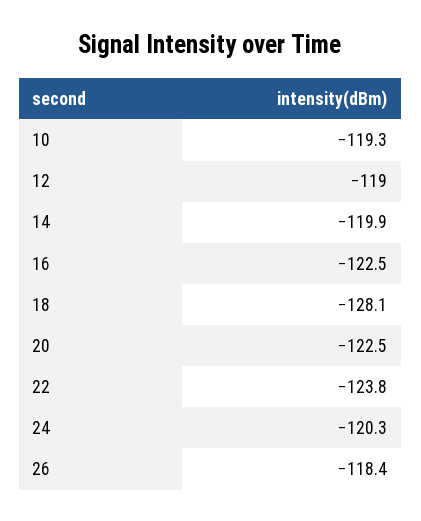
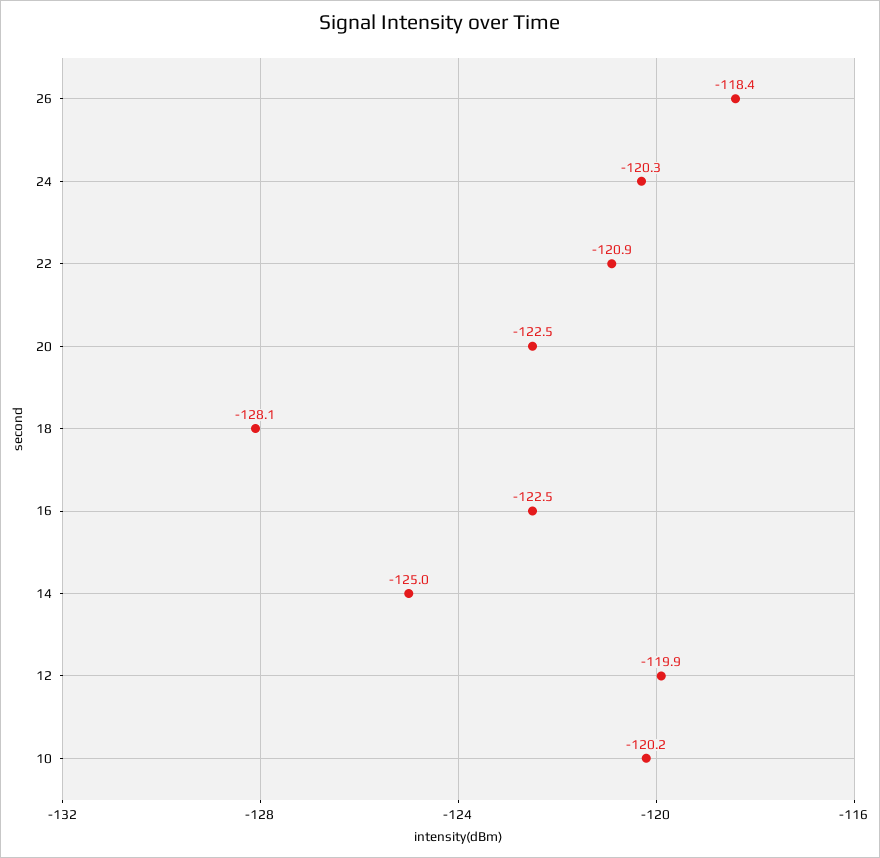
10: -119.3 -> -120.2
12: -119 -> -119.9
14: -119.9 -> -125
22: -123.8 -> -120.9

